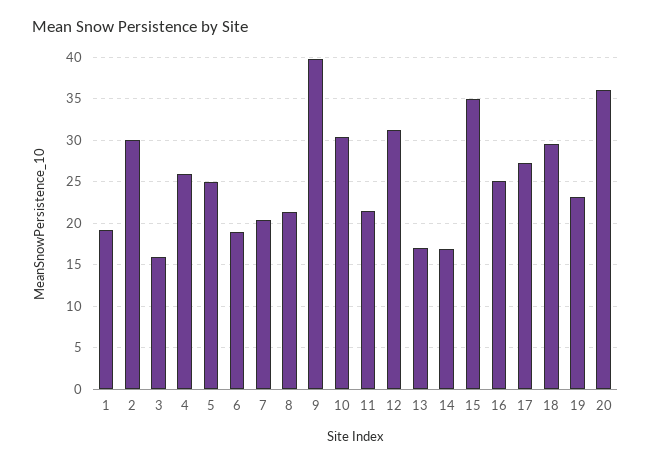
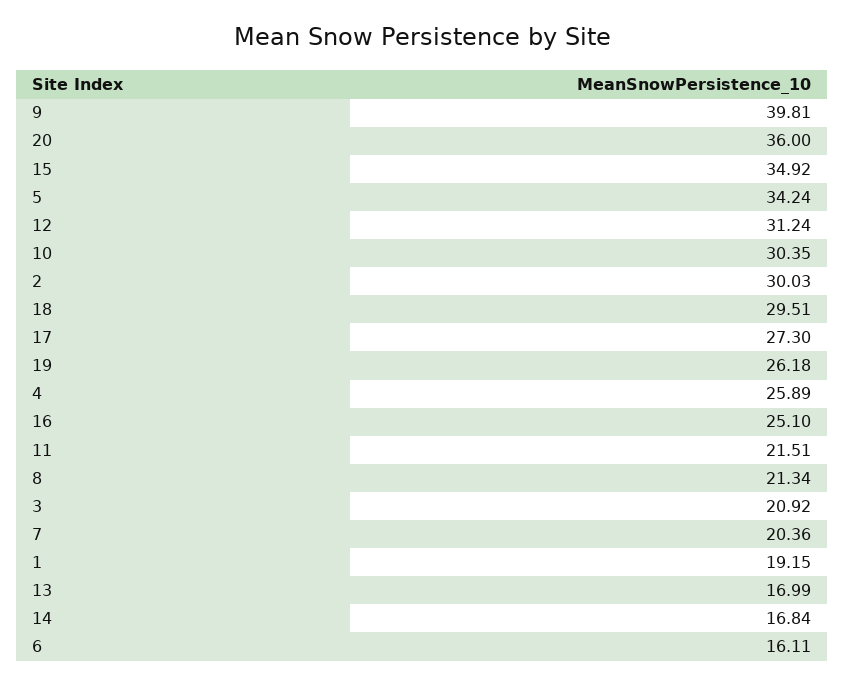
3: 16 -> 20.92
5: 25 -> 34.24
6: 19 -> 16.11
19: 23 -> 26.18

